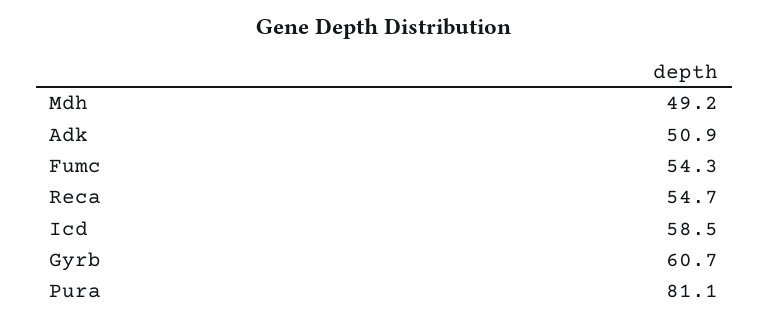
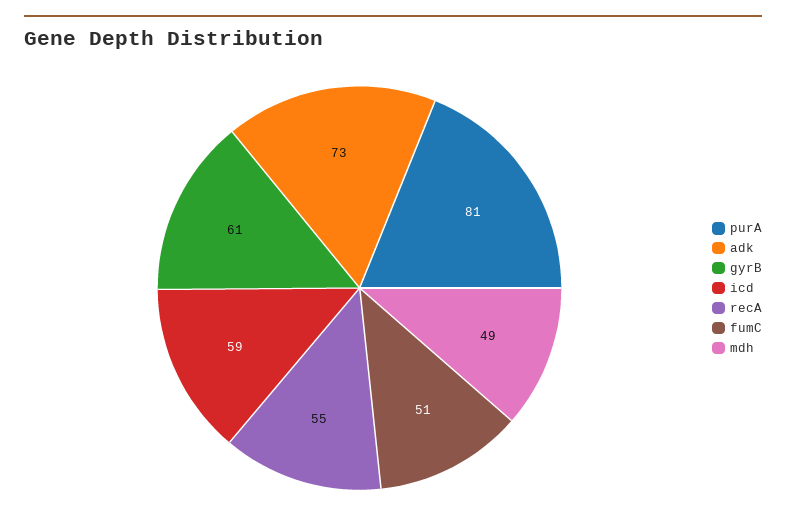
Adk: 50.9 -> 73
Fumc: 54.3 -> 51

